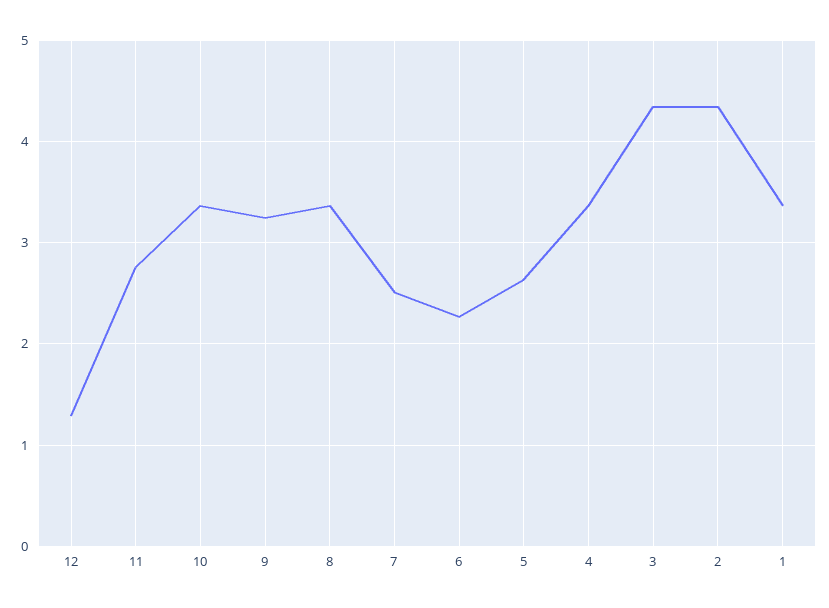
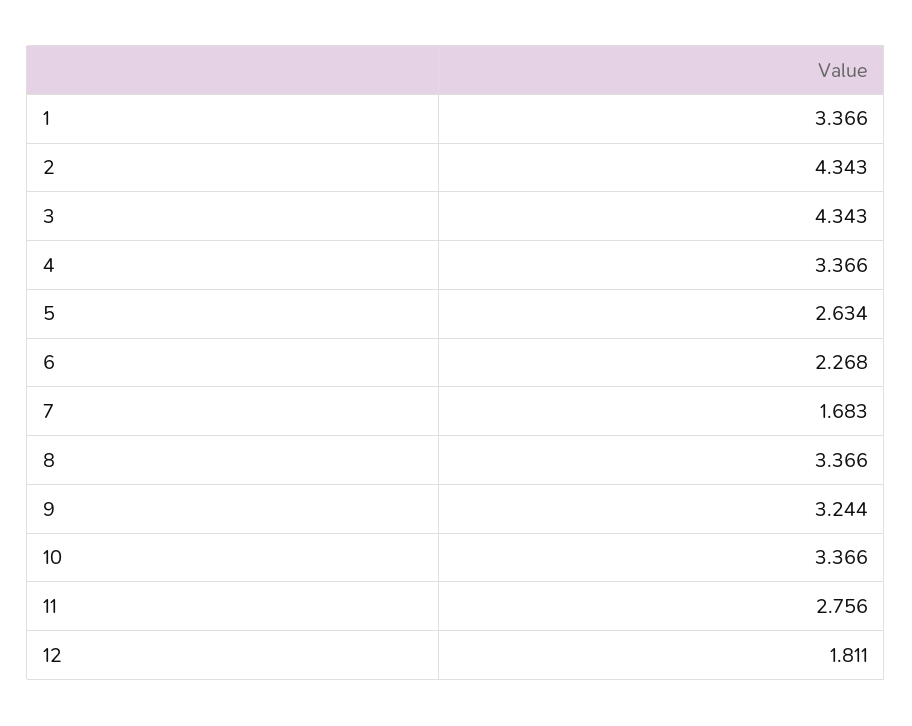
12: 1.3 -> 1.811
7: 2.5 -> 1.683

